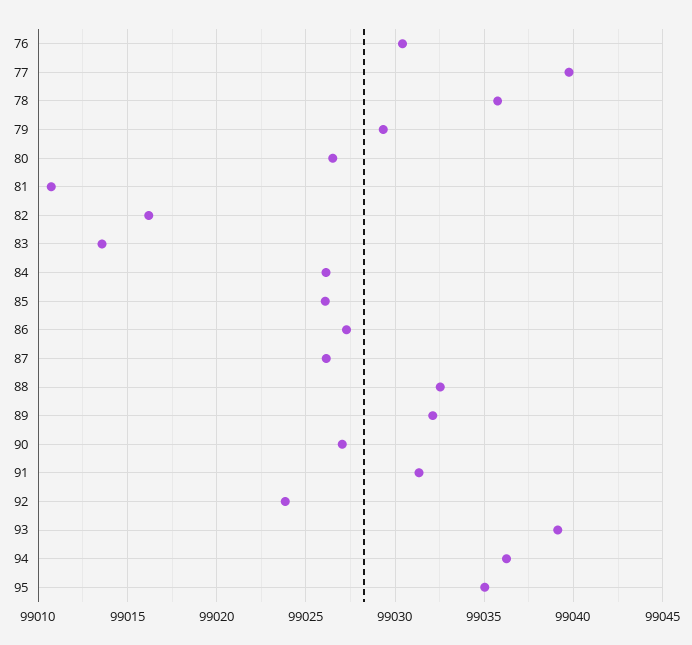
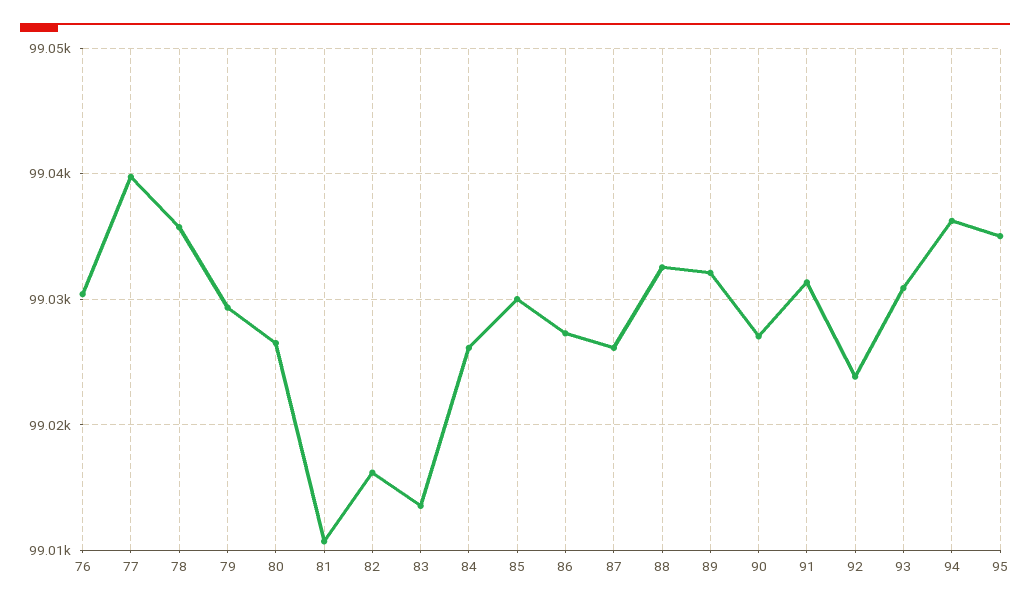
85: 99026 -> 99030
93: 99039 -> 99031

